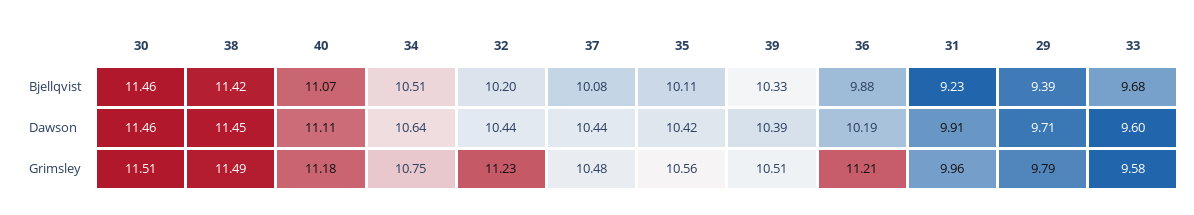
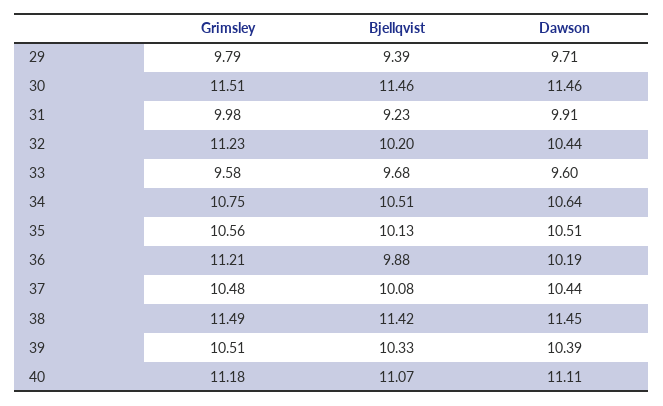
35, Bjellqvist: 10.11 -> 10.13
35, Dawson: 10.42 -> 10.51
31, Grimsley: 9.96 -> 9.98

